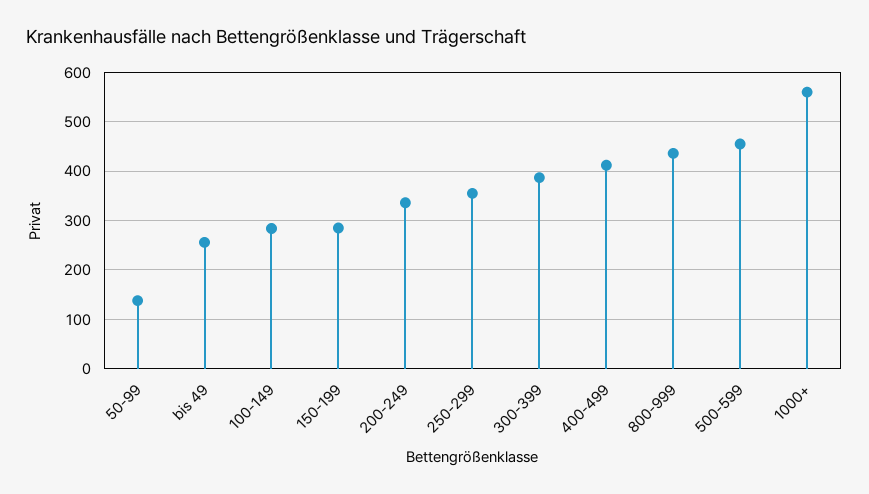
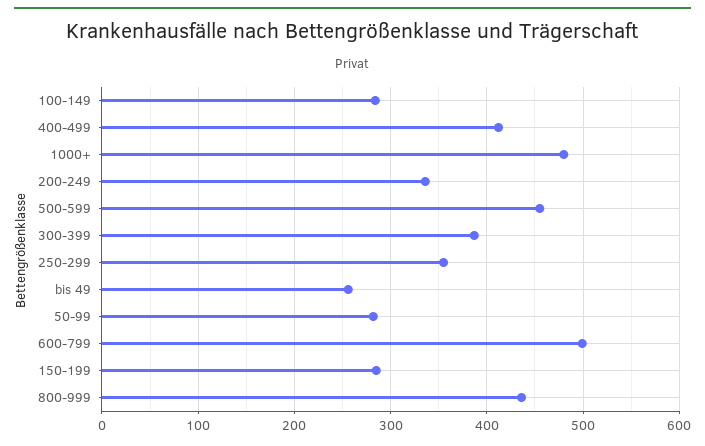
50-99: 140 -> 280
1000+: 560 -> 480
600-799: none -> 500

